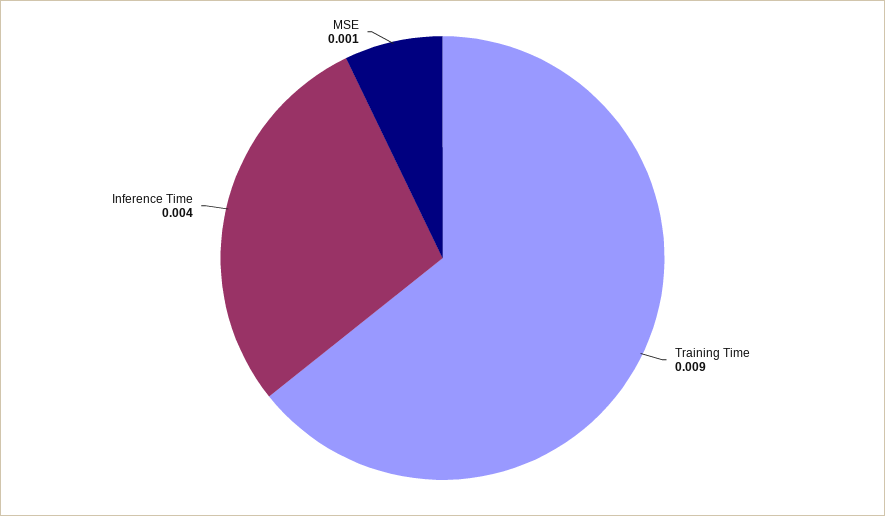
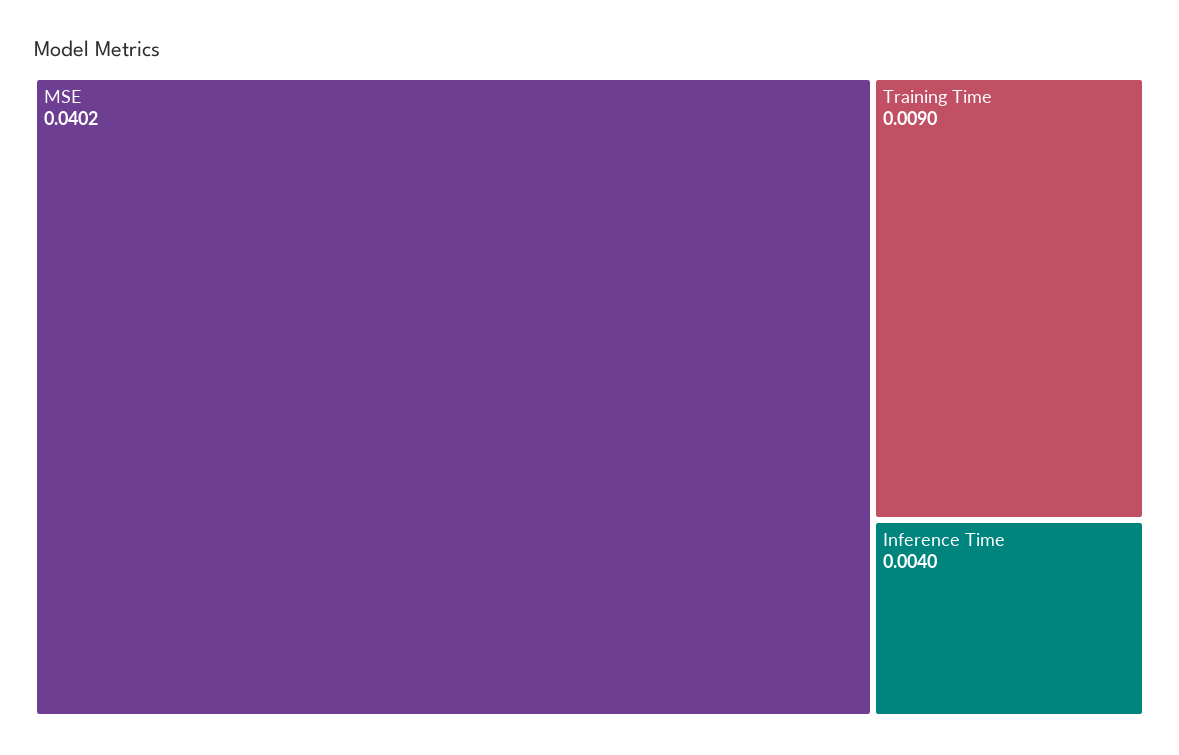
MSE: 0.001 -> 0.0402

